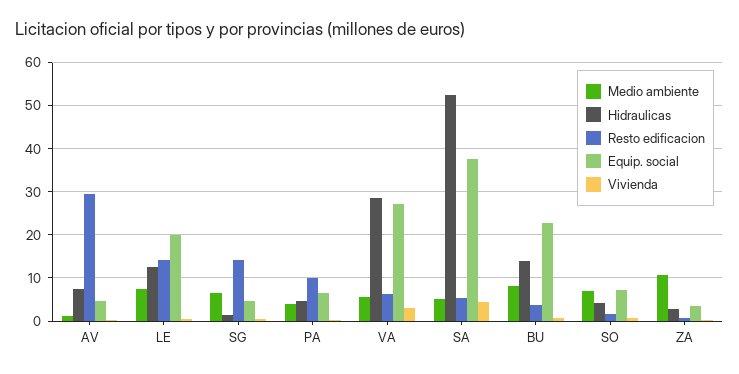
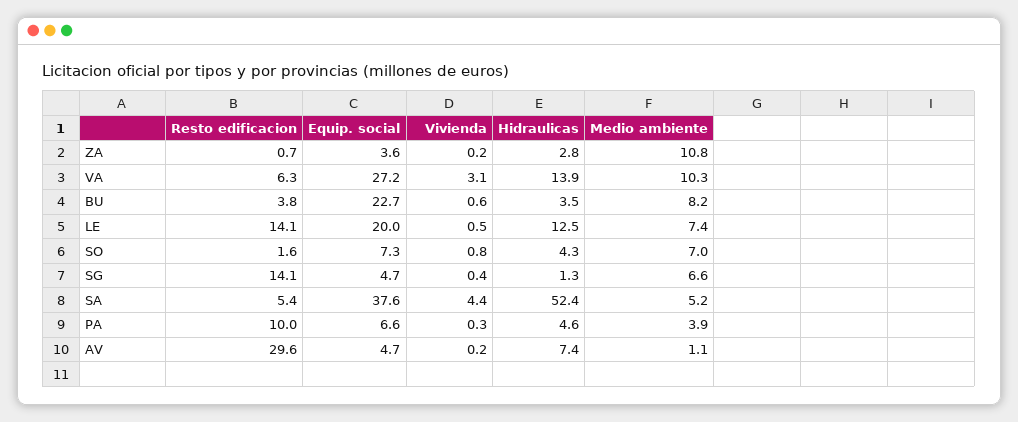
Medio ambiente, VA: 6 -> 10.3
Hidraulicas, VA: 28 -> 13.9
Hidraulicas, BU: 14 -> 3.5

